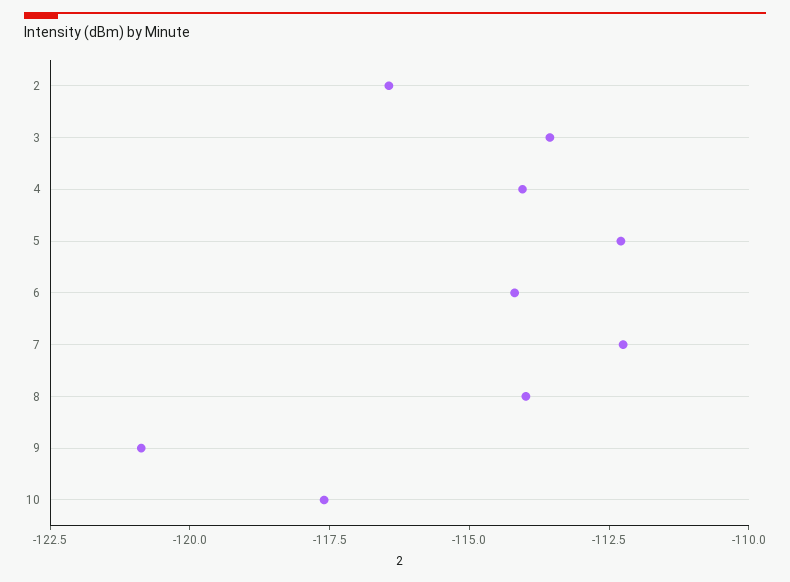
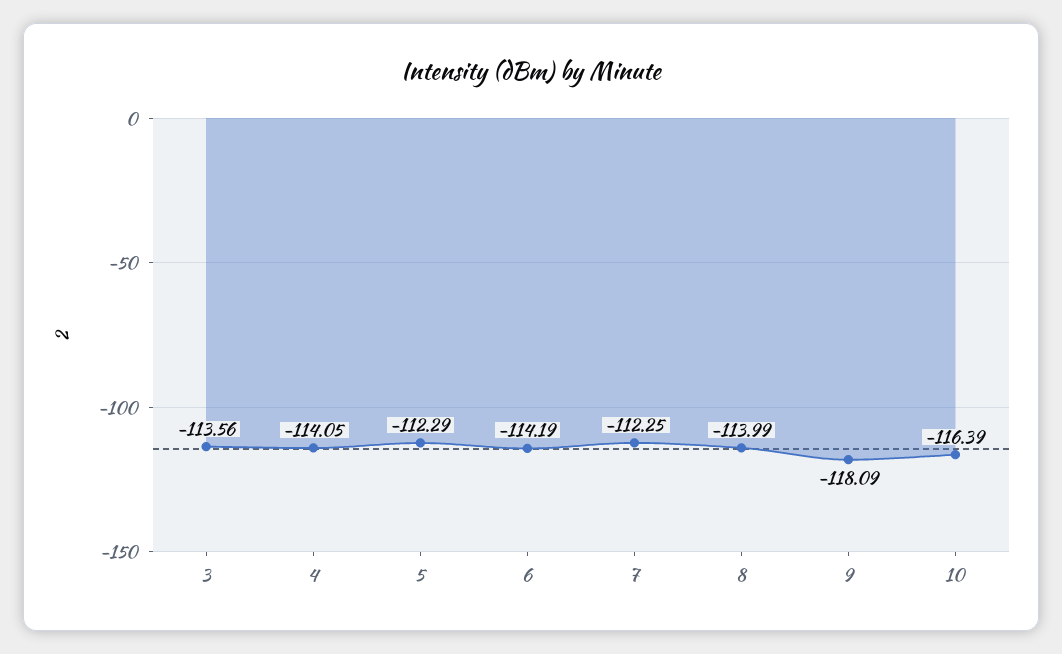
2: -116.5 -> none
9: -121 -> -118.09
10: -117.5 -> -116.39

